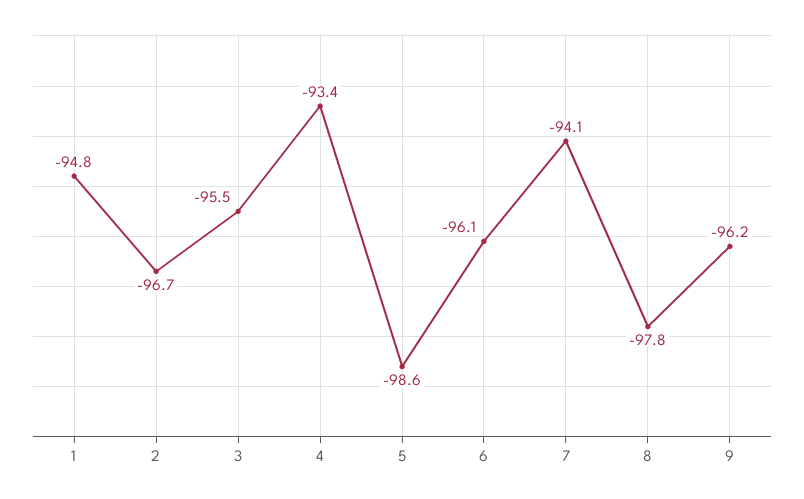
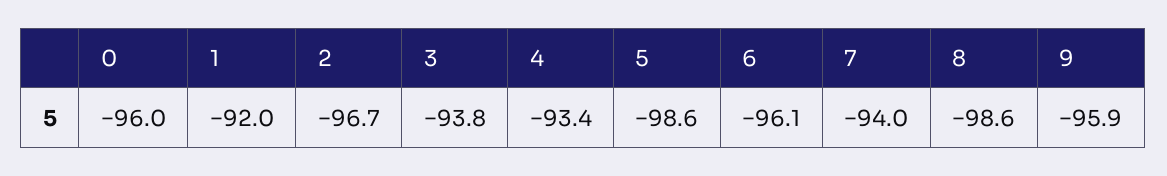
1: -94.8 -> -92
3: -95.5 -> -93.8
7: -94.1 -> -94
8: -97.8 -> -98.6
9: -96.2 -> -95.9
0: none -> -96

